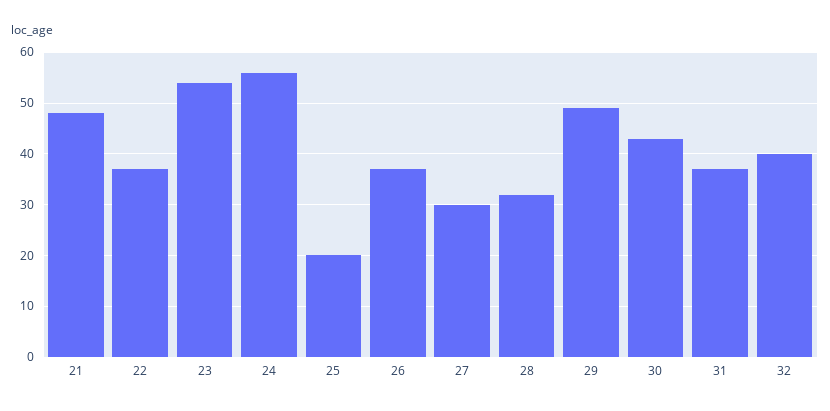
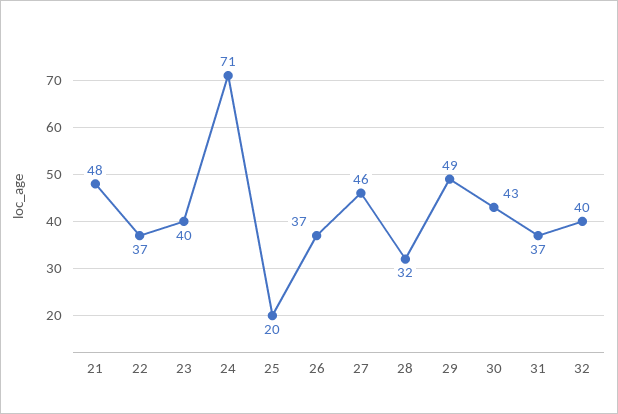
23: 55 -> 40
24: 55 -> 71
27: 30 -> 46

